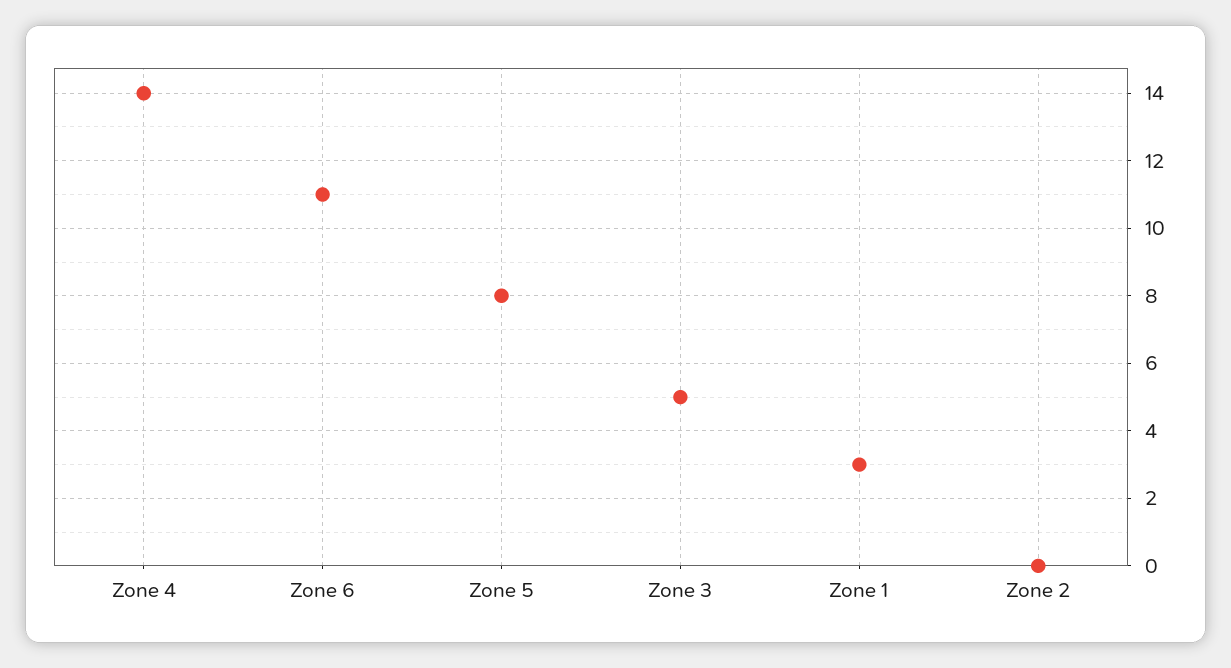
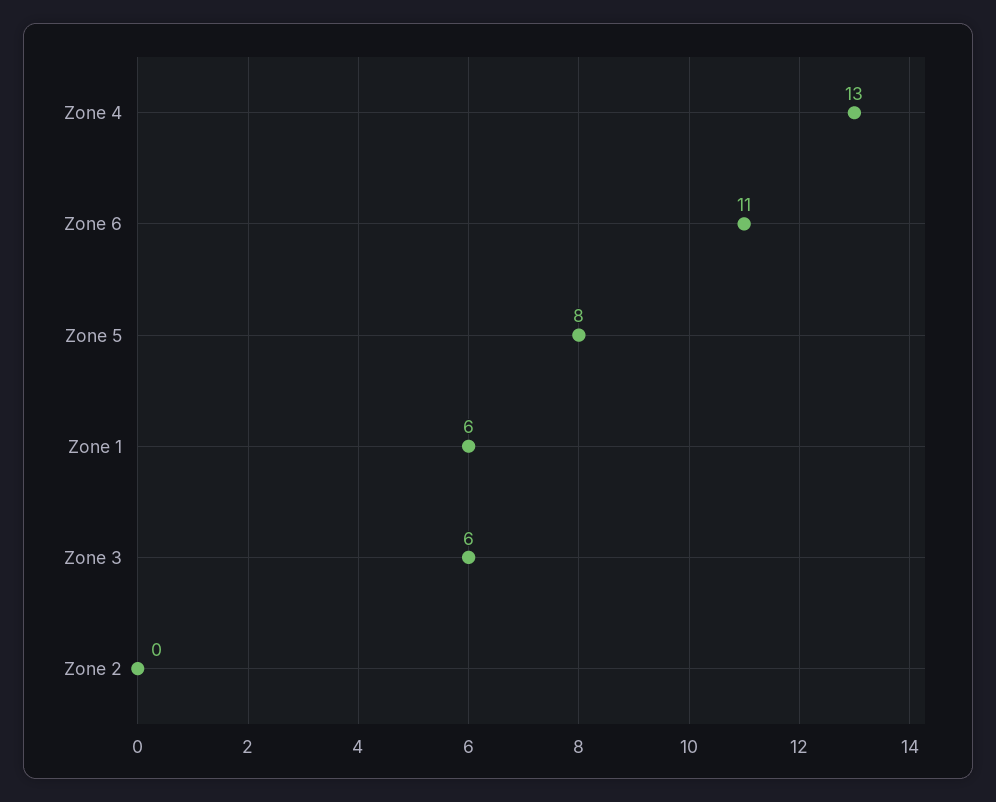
Zone 4: 14 -> 13
Zone 3: 5 -> 6
Zone 1: 3 -> 6

